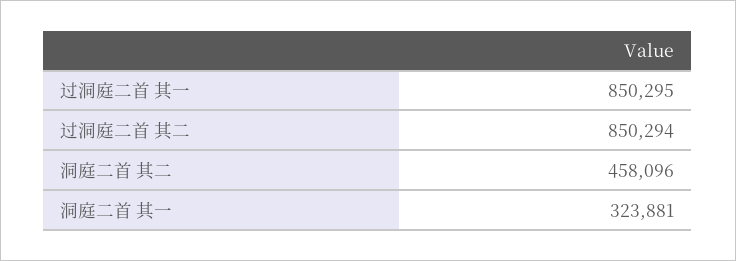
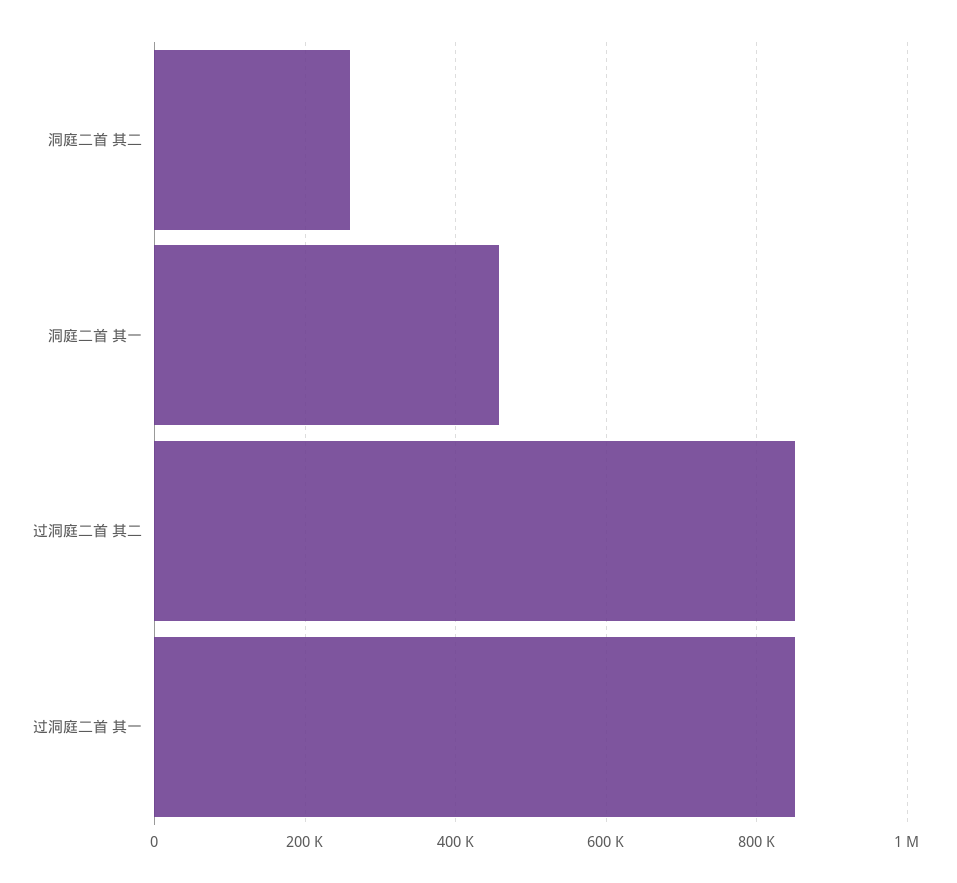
洞庭二首 其二: 458096 -> 260000
洞庭二首 其一: 323881 -> 460000

